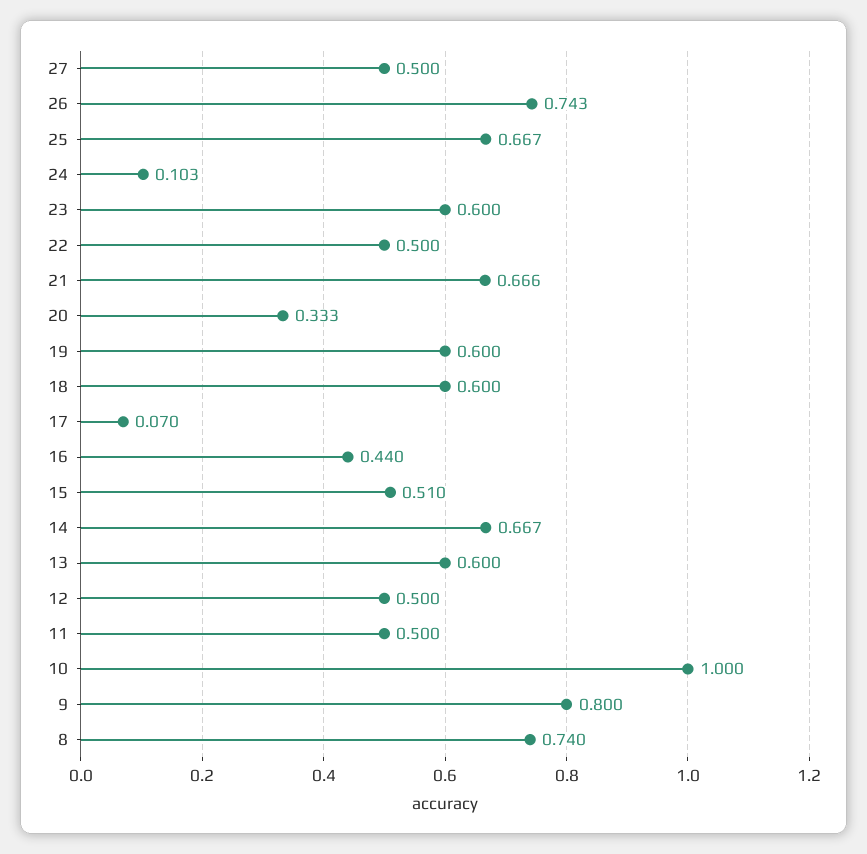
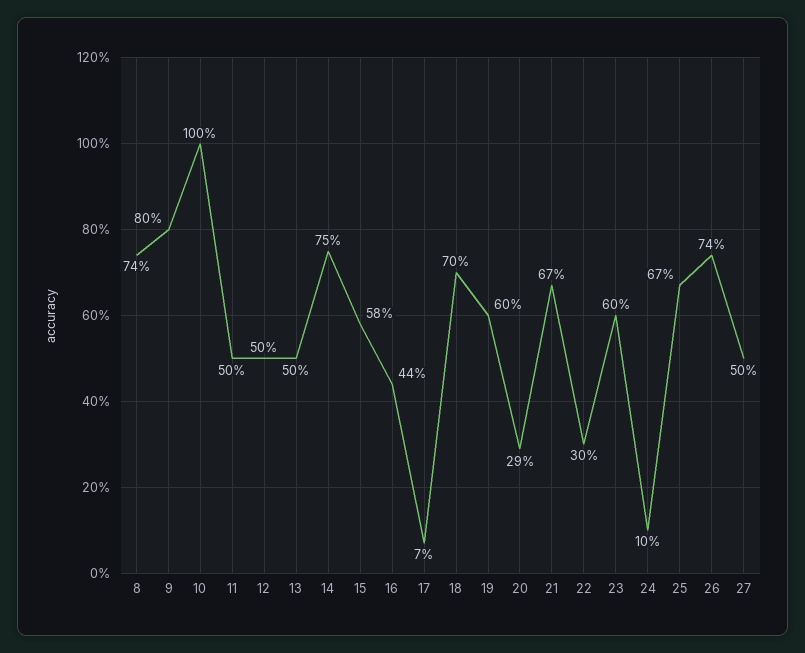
22: 0.5 -> 0.3
20: 0.333 -> 0.29
18: 0.6 -> 0.7
15: 0.51 -> 0.58
14: 0.667 -> 0.75
13: 0.6 -> 0.5

